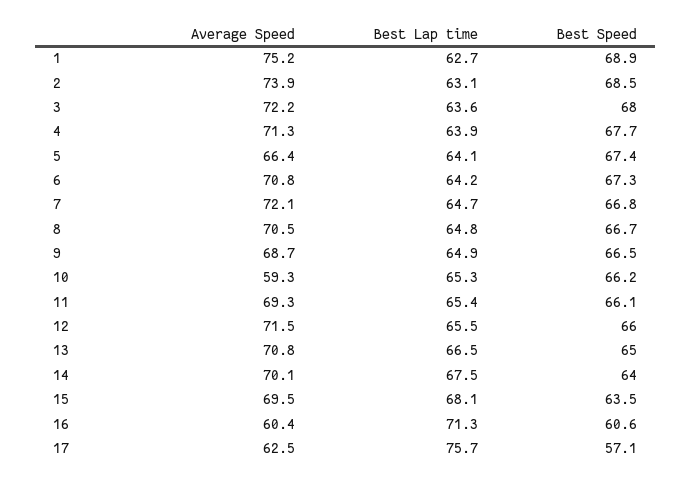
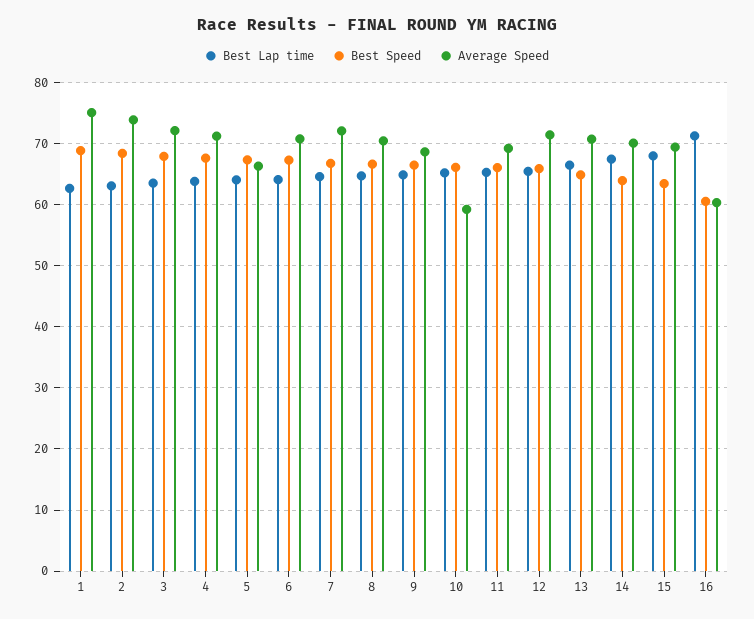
Average Speed, 17: 62.5 -> none
Best Lap time, 17: 75.7 -> none
Best Speed, 17: 57.1 -> none

